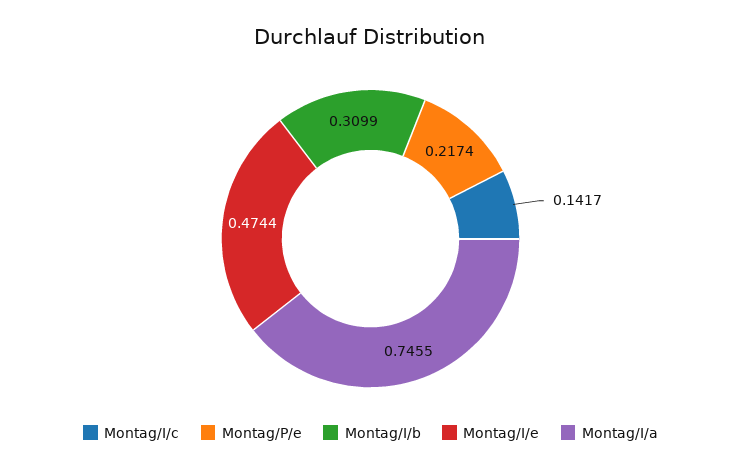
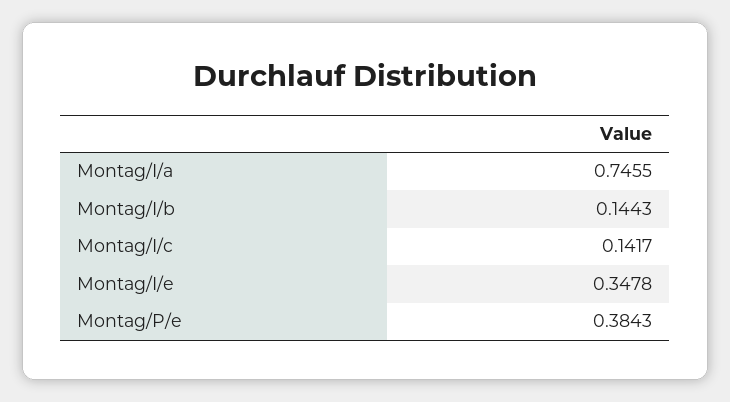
Montag/P/e: 0.2174 -> 0.3843
Montag/I/b: 0.3099 -> 0.1443
Montag/I/e: 0.4744 -> 0.3478

